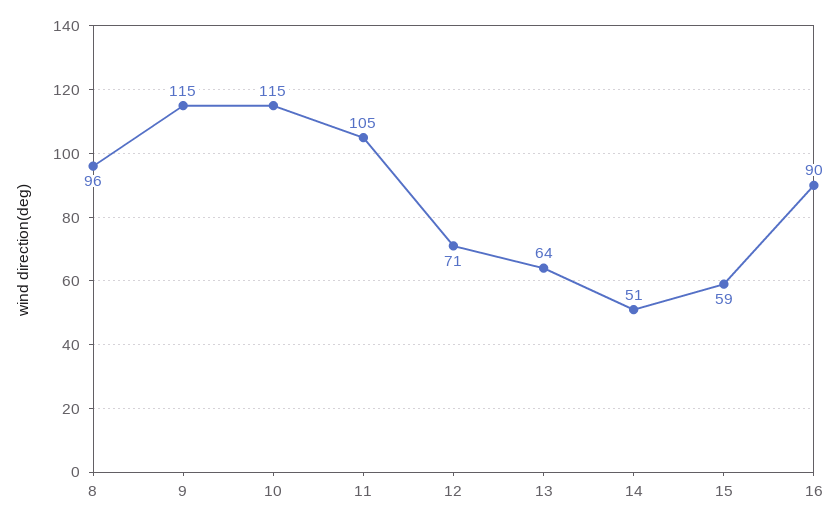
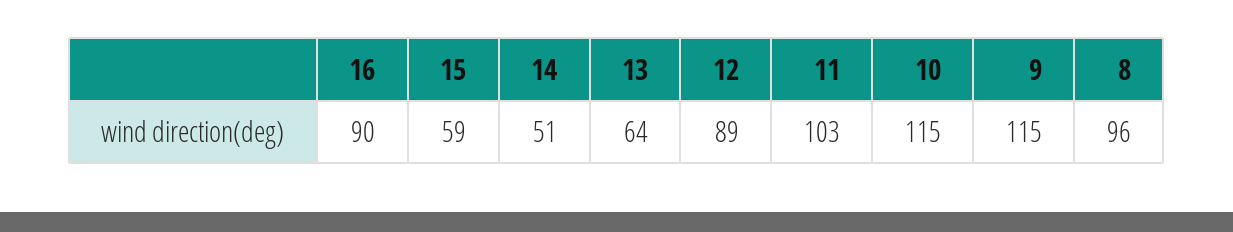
11: 105 -> 103
12: 71 -> 89

